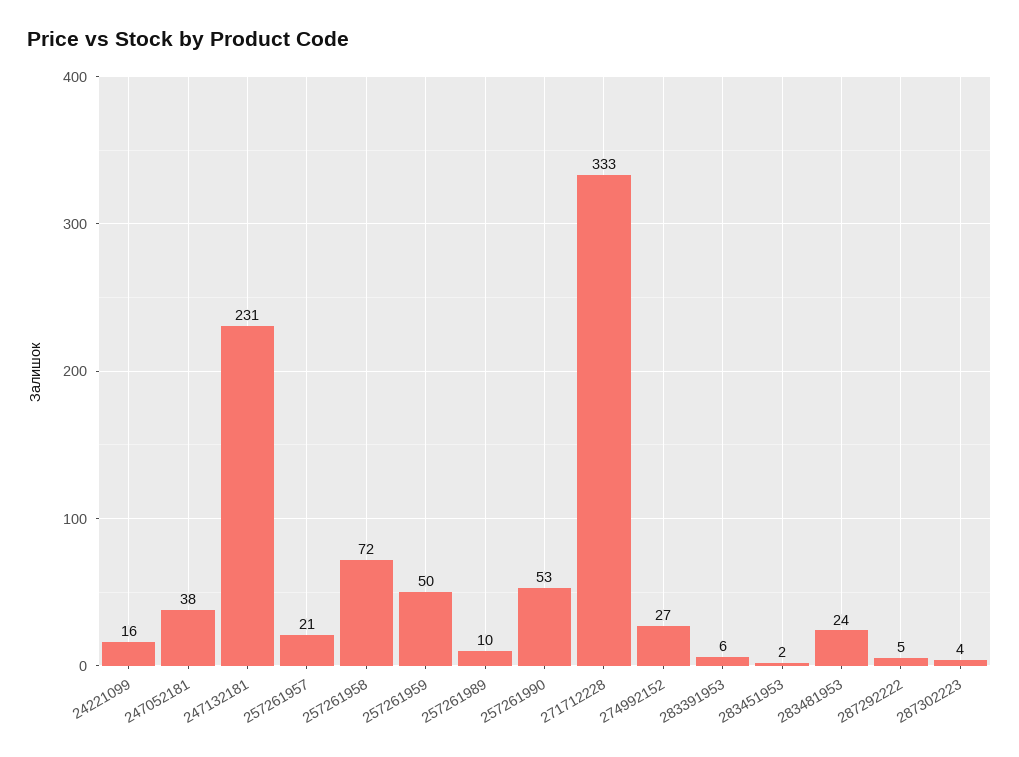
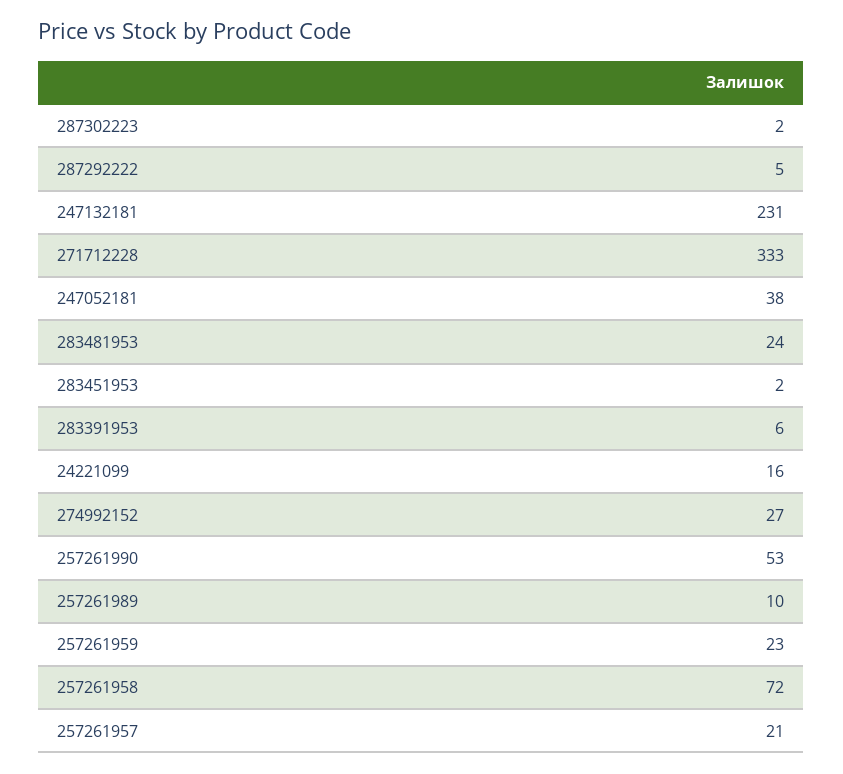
257261959: 50 -> 23
287302223: 4 -> 2

